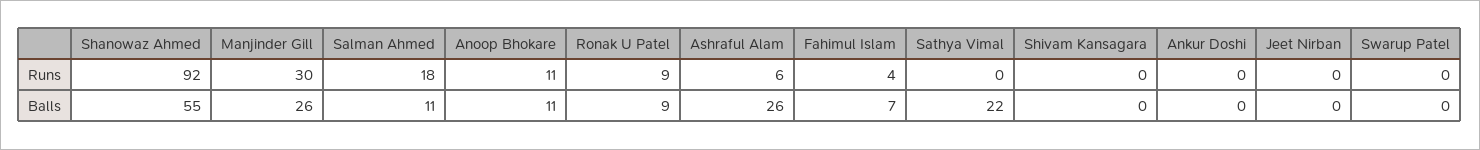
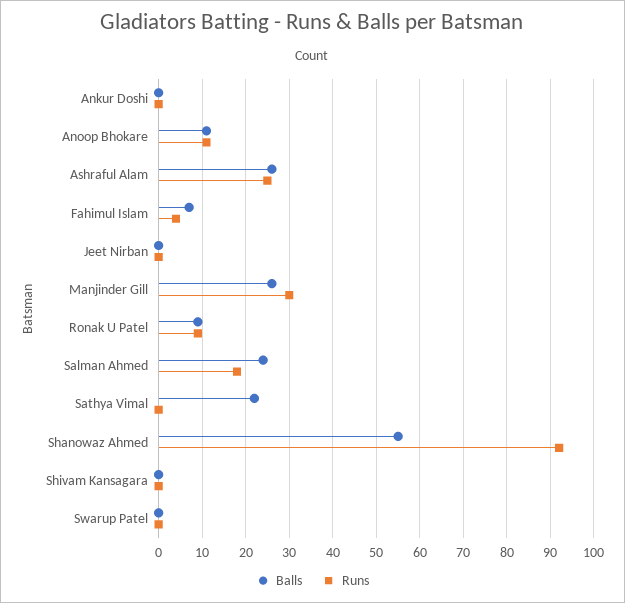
Runs, Ashraful Alam: 6 -> 25
Balls, Salman Ahmed: 11 -> 25

